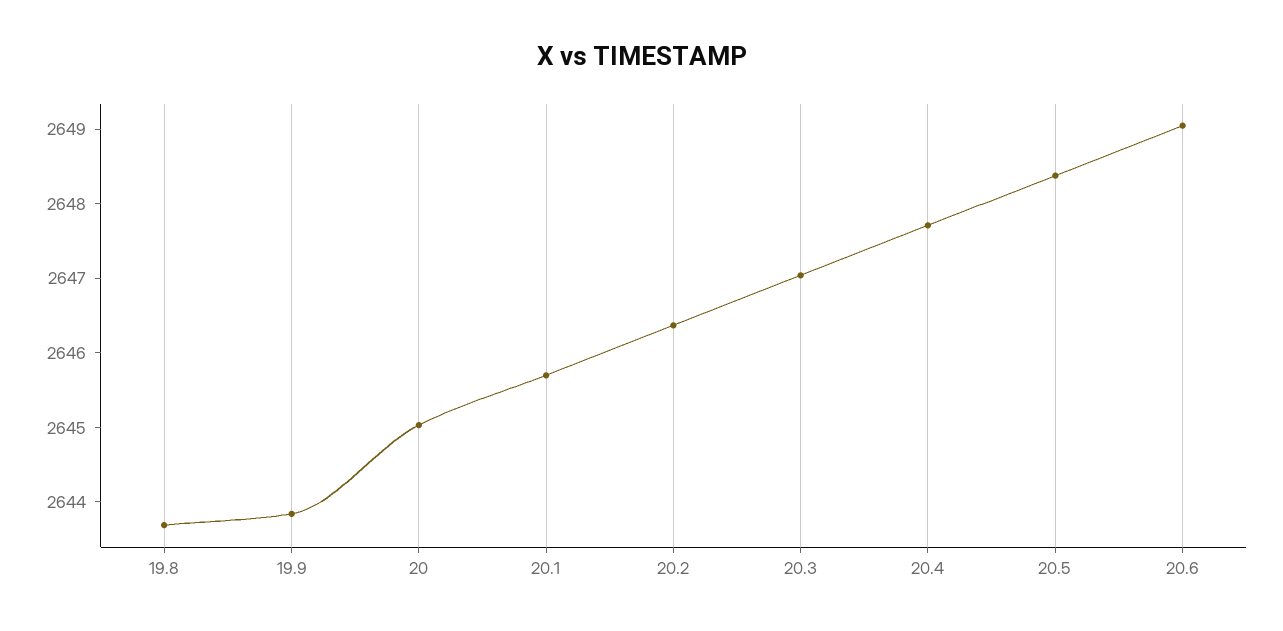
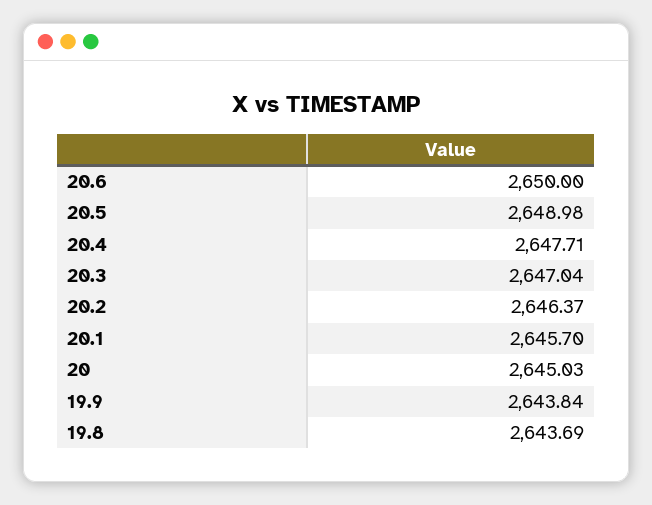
20.5: 2648.4 -> 2648.98
20.6: 2649 -> 2650

